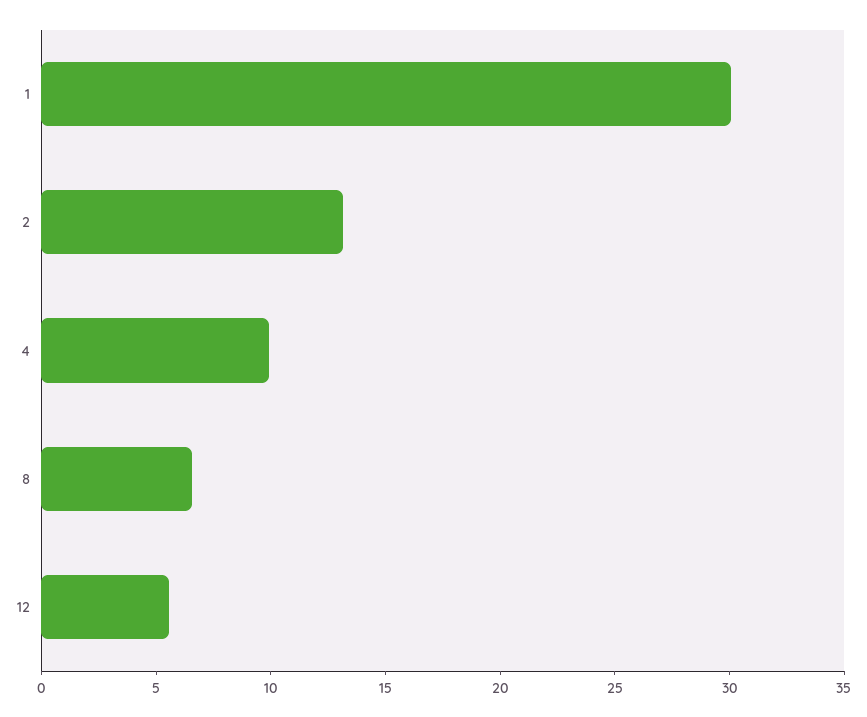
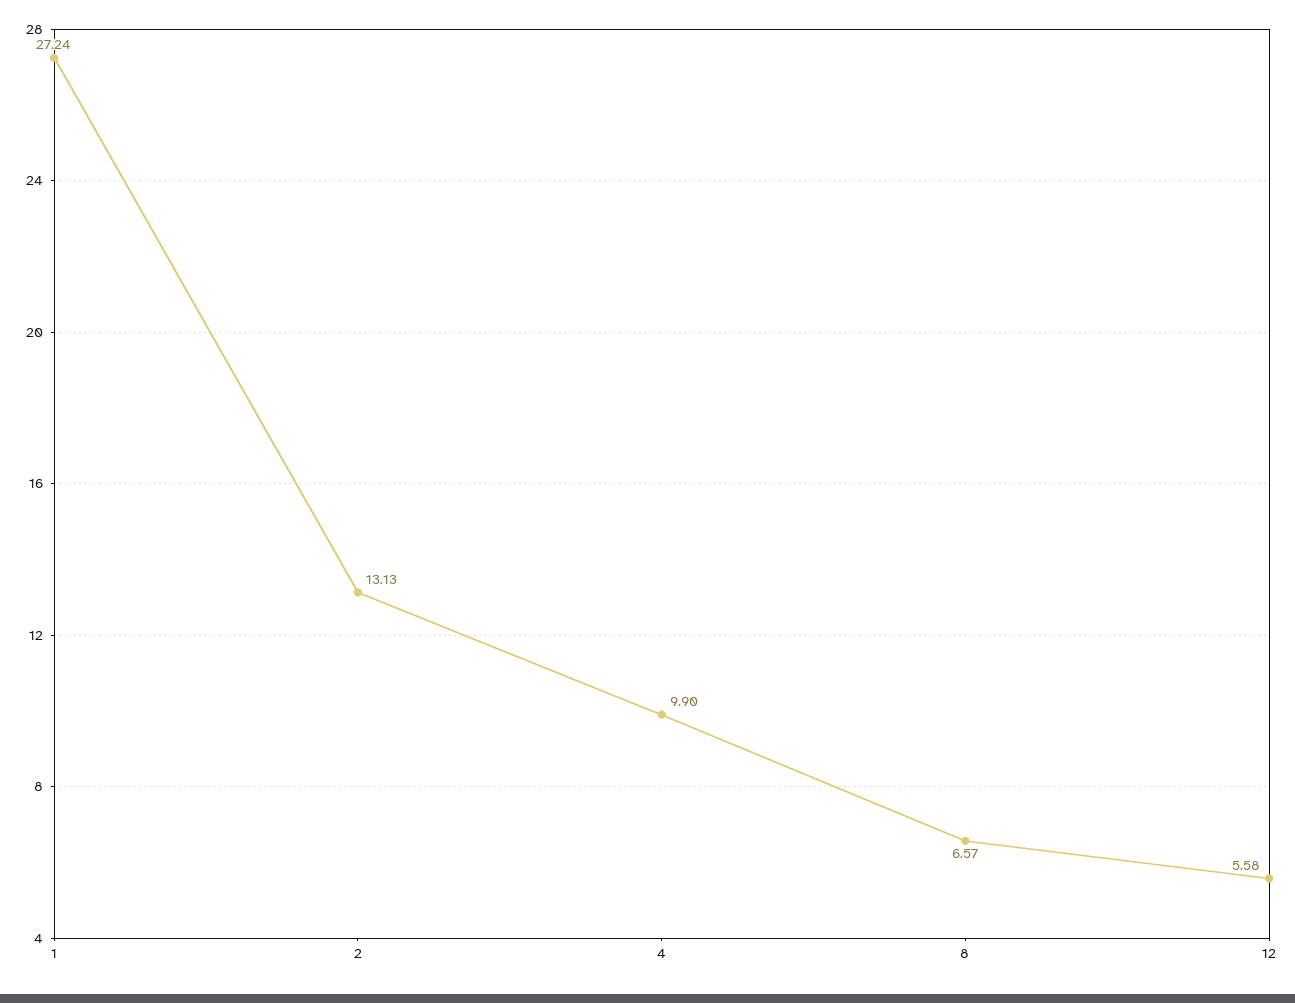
1: 30 -> 27.24

